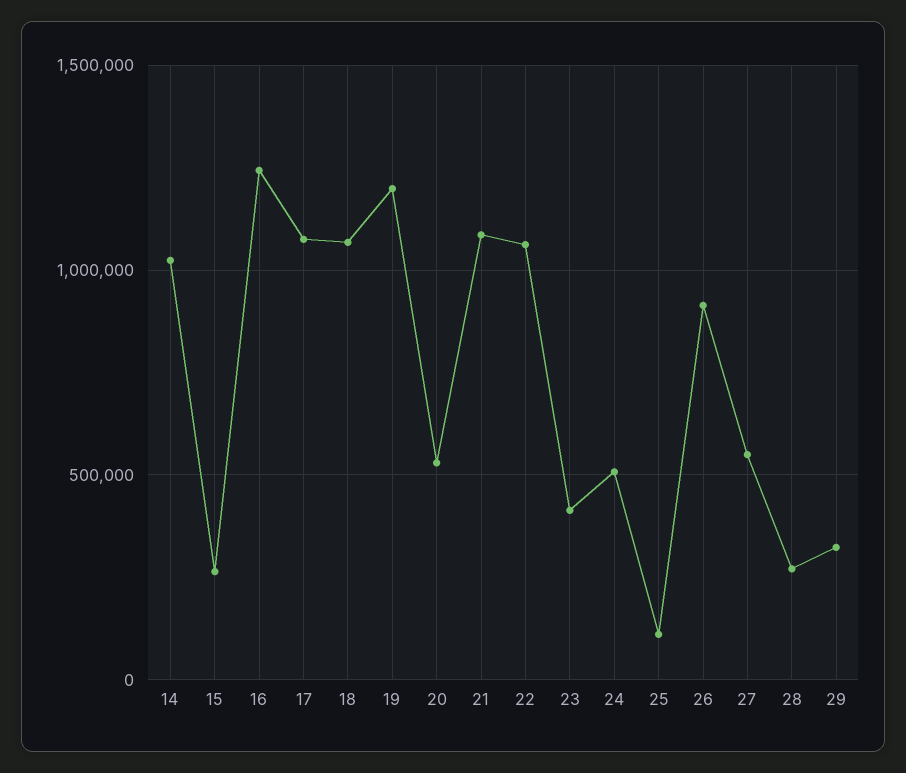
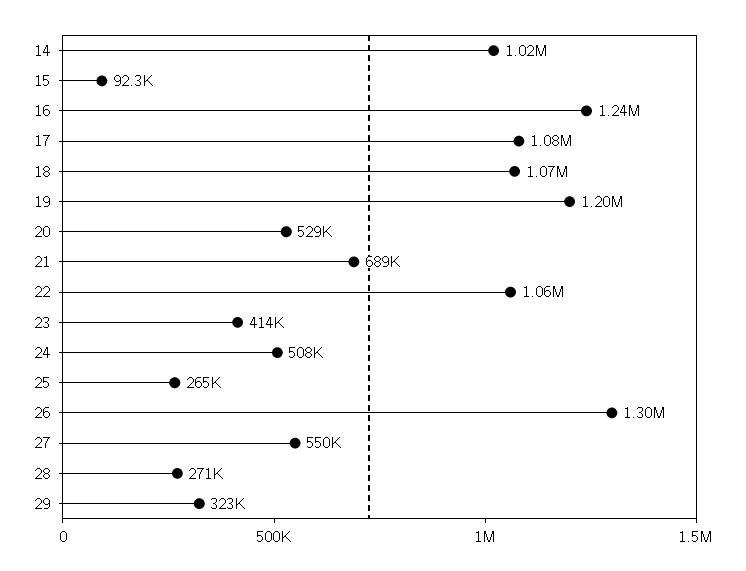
15: 250000 -> 92300
21: 1100000 -> 689000
25: 100000 -> 265000
26: 900000 -> 1300000

